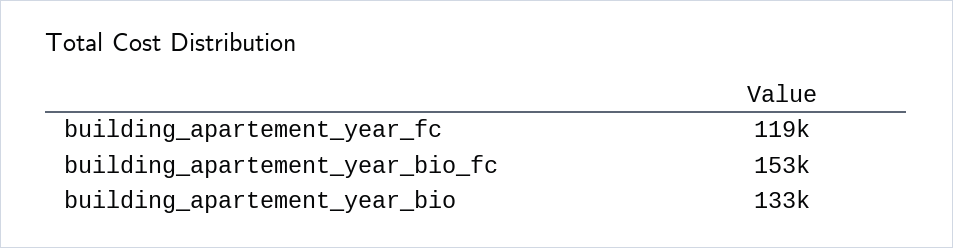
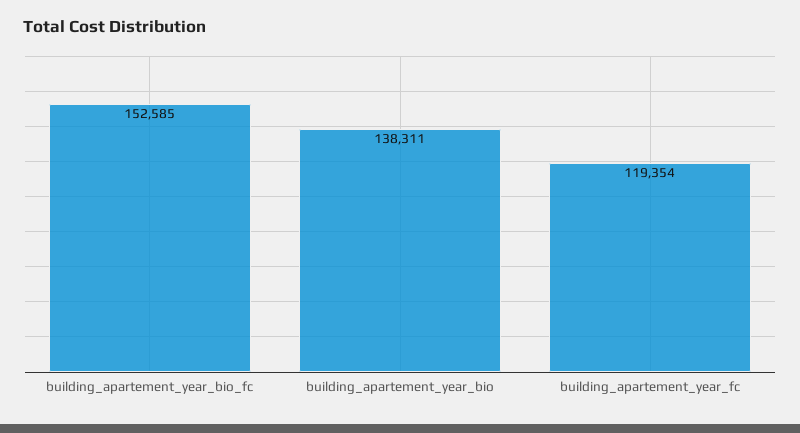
building_apartement_year_bio: 133000 -> 138311

